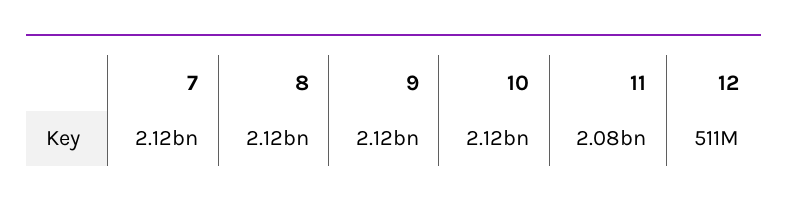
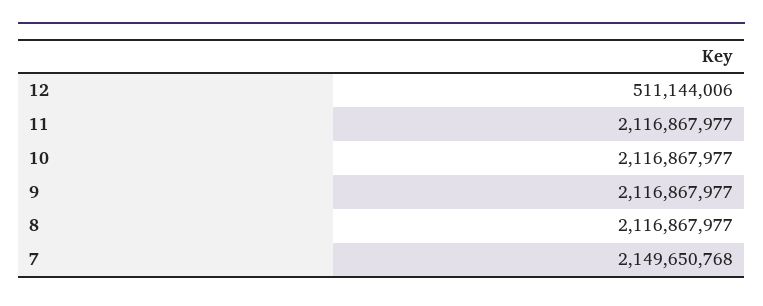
7: 2120000000 -> 2149650768
11: 2080000000 -> 2116867977

